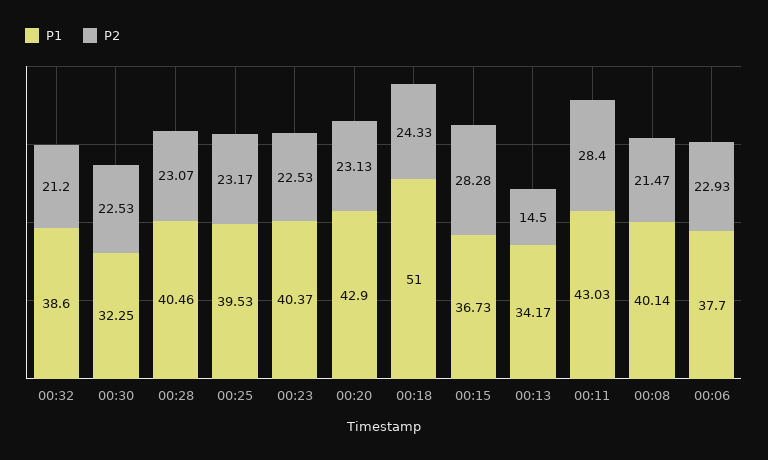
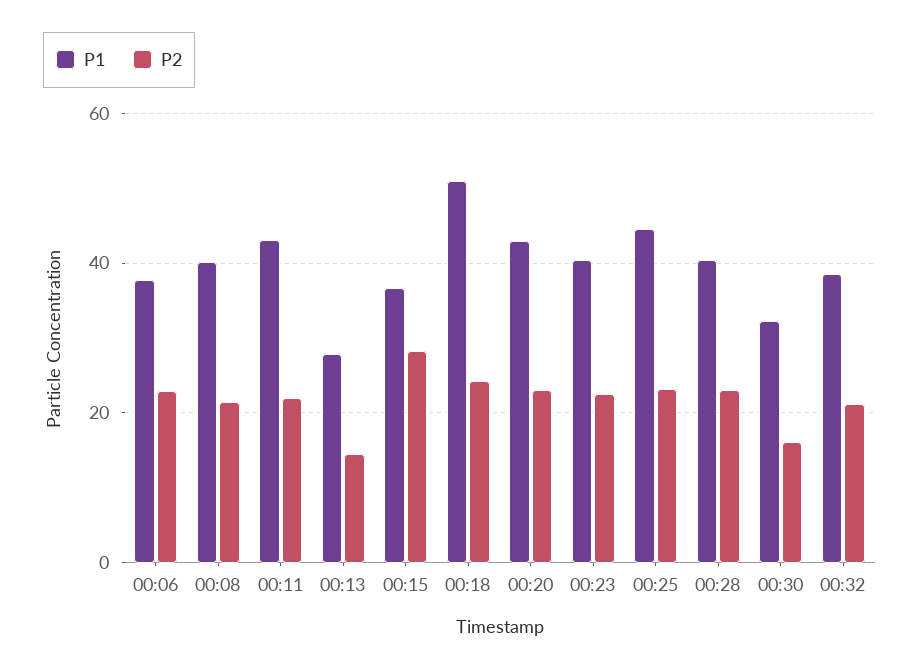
P2, 00:30: 22.53 -> 16
P1, 00:25: 39.53 -> 44
P1, 00:13: 34.17 -> 28
P2, 00:11: 28.4 -> 22

